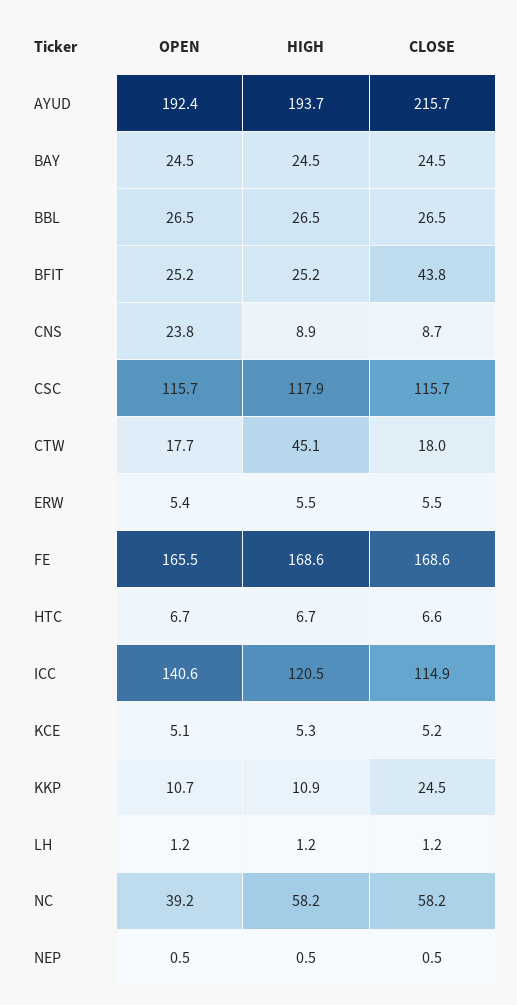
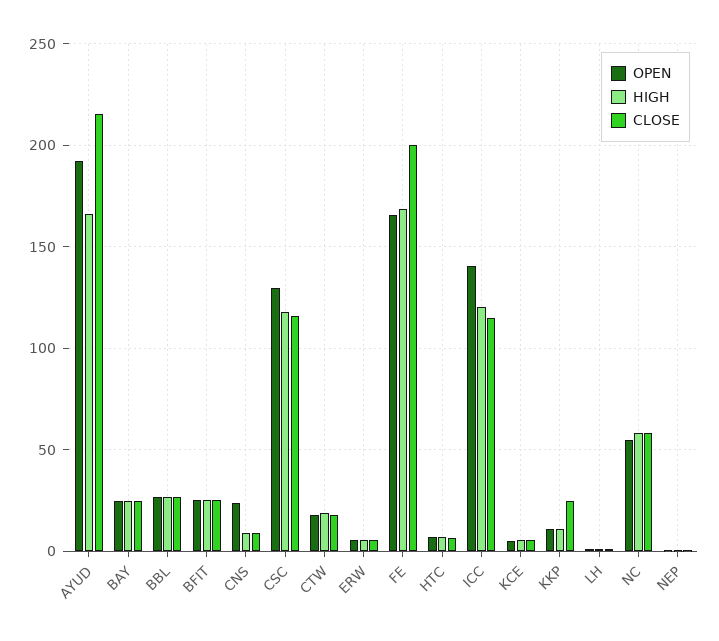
HIGH, AYUD: 193.7 -> 165
CLOSE, BFIT: 43.8 -> 25
OPEN, CSC: 115.7 -> 130
HIGH, CTW: 45.1 -> 20
CLOSE, FE: 168.6 -> 200
OPEN, NC: 39.2 -> 55

